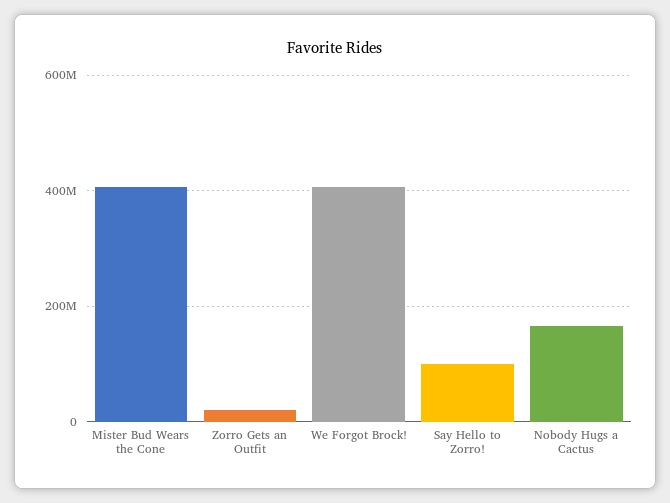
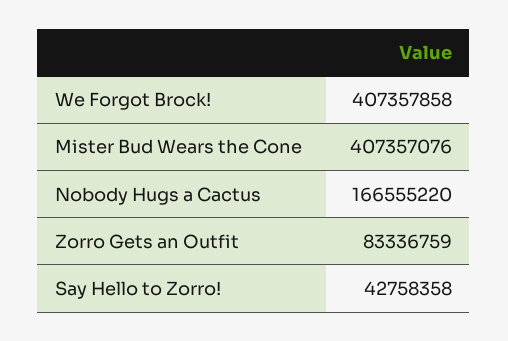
Zorro Gets an Outfit: 20000000 -> 83336759
Say Hello to Zorro!: 100000000 -> 42758358

